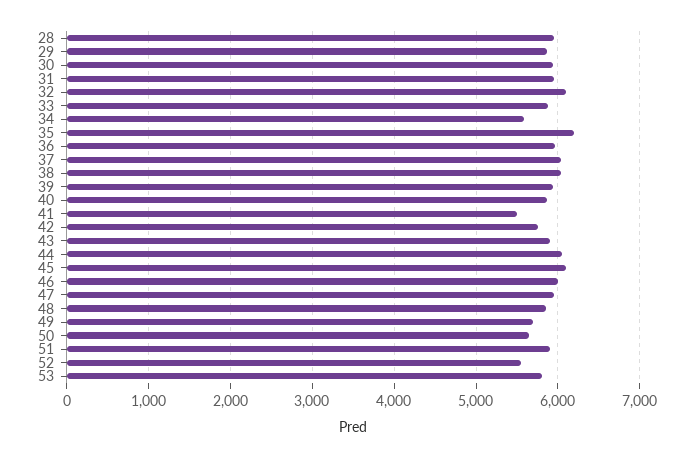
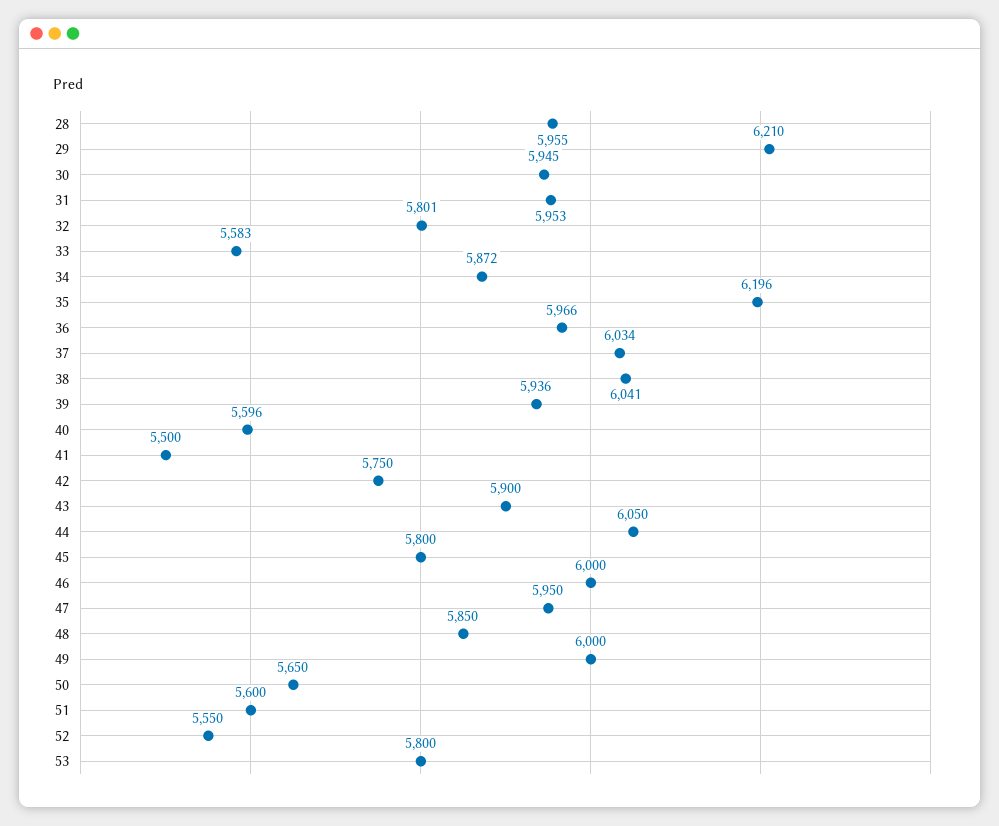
29: 5900 -> 6210
32: 6100 -> 5801
33: 5900 -> 5583
34: 5600 -> 5872
40: 5900 -> 5596
45: 6100 -> 5800
49: 5700 -> 6000
51: 5900 -> 5600

